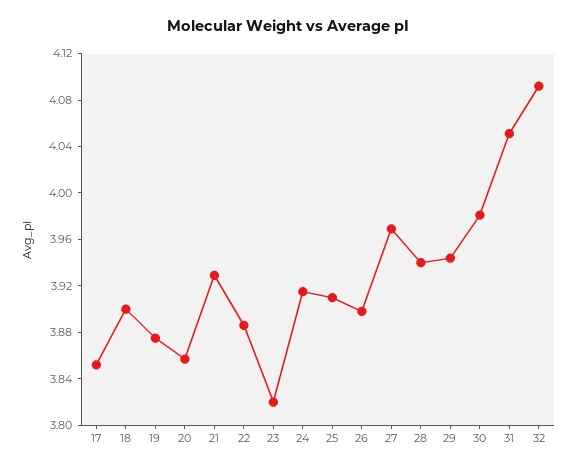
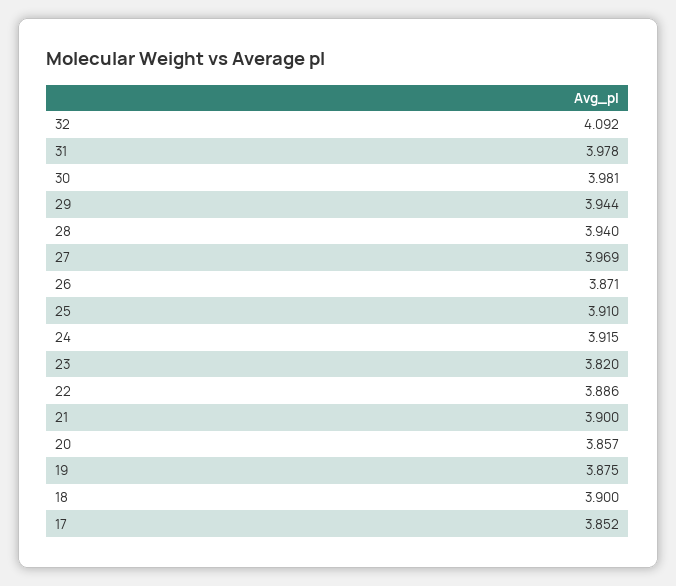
21: 3.93 -> 3.9
26: 3.9 -> 3.871
31: 4.05 -> 3.978

